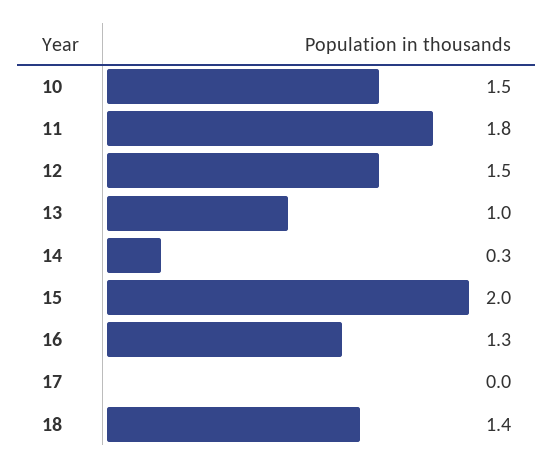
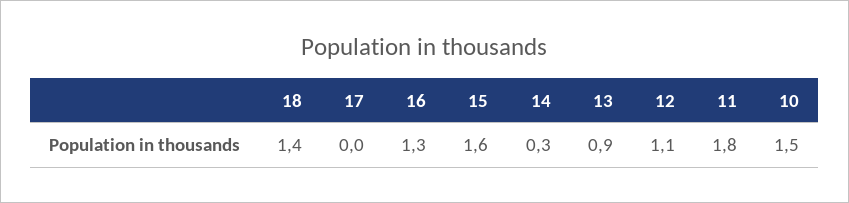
12: 1.5 -> 1.1
13: 1 -> 0.9
15: 2 -> 1.6

